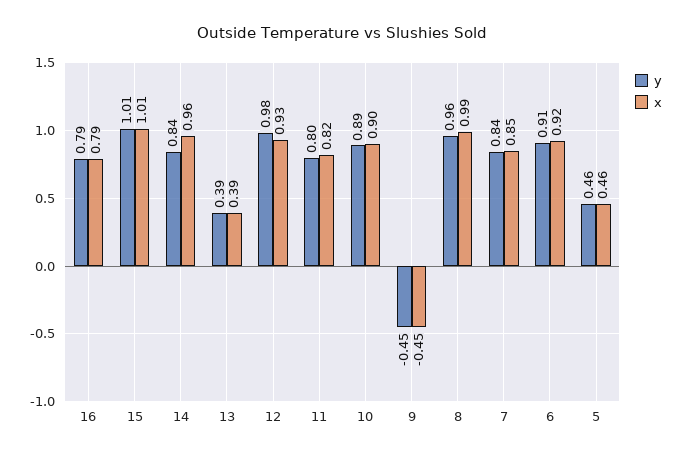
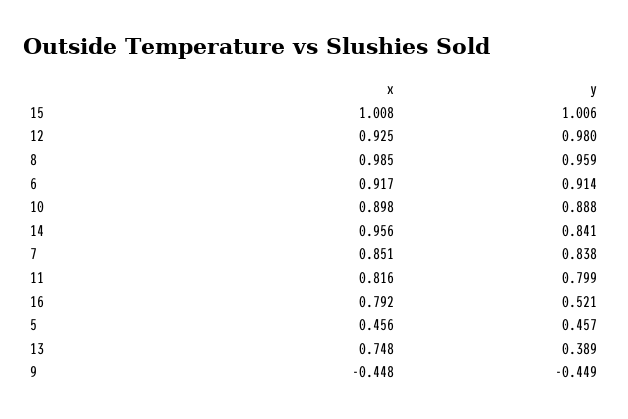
y, 16: 0.79 -> 0.521
x, 13: 0.39 -> 0.748

